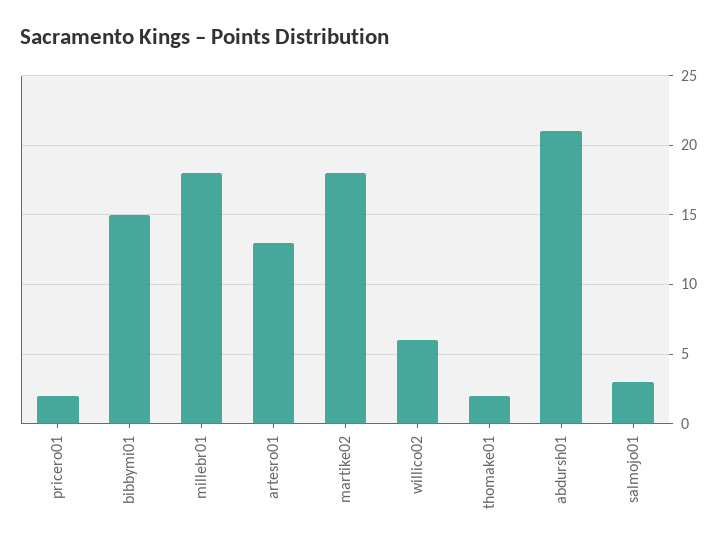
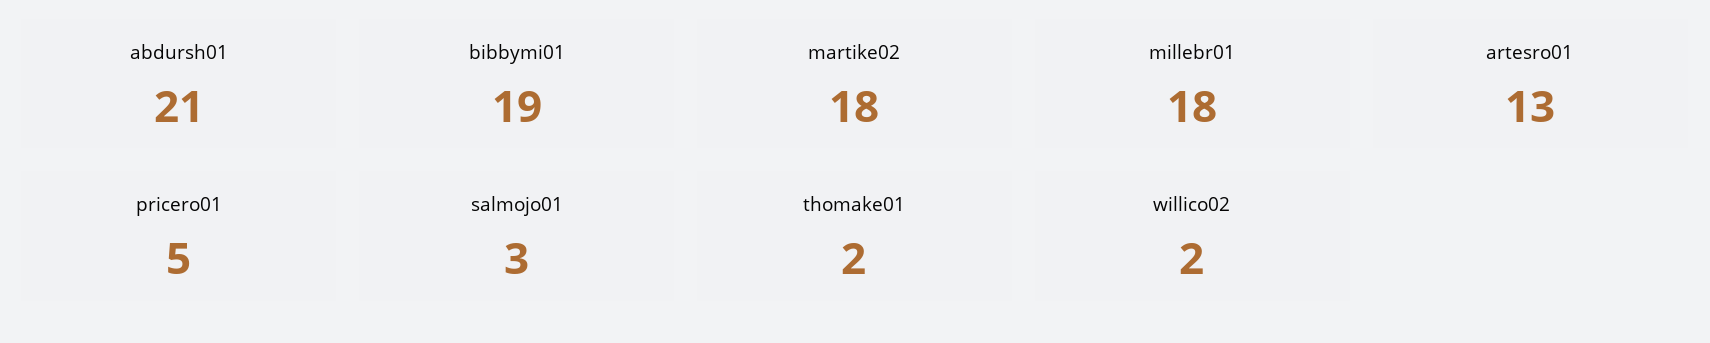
pricero01: 2 -> 5
bibbymi01: 15 -> 19
willico02: 6 -> 2

